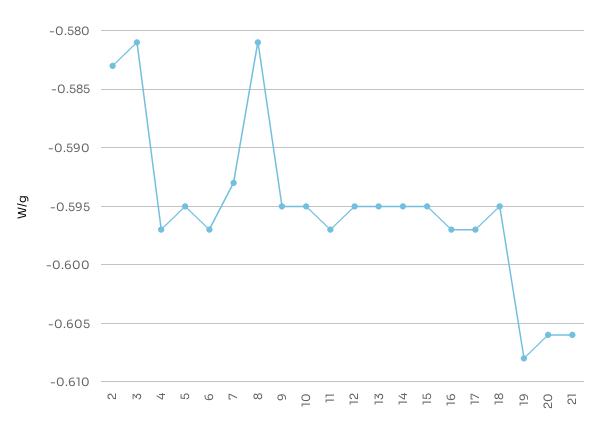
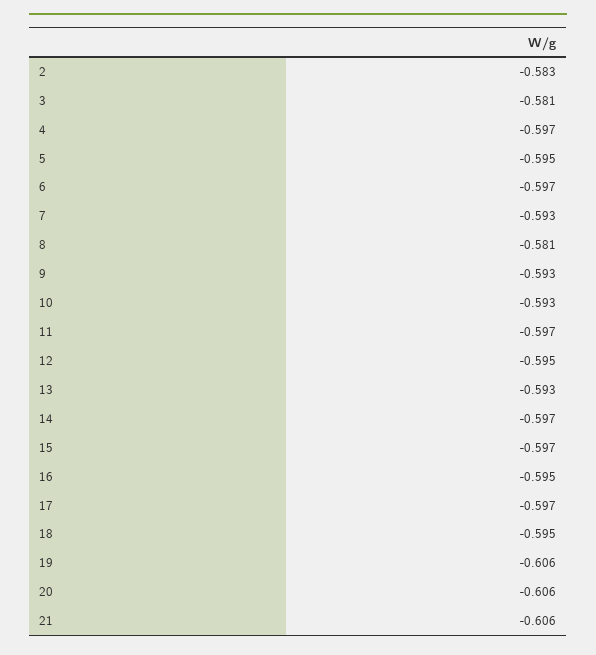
9: -0.595 -> -0.593
10: -0.595 -> -0.593
13: -0.595 -> -0.593
14: -0.595 -> -0.597
15: -0.595 -> -0.597
16: -0.597 -> -0.595
19: -0.608 -> -0.606

